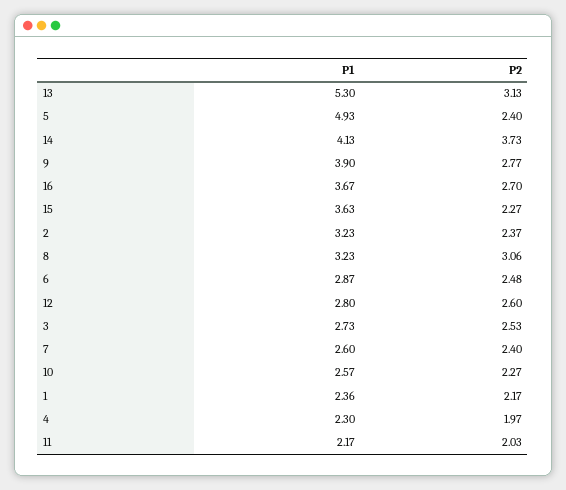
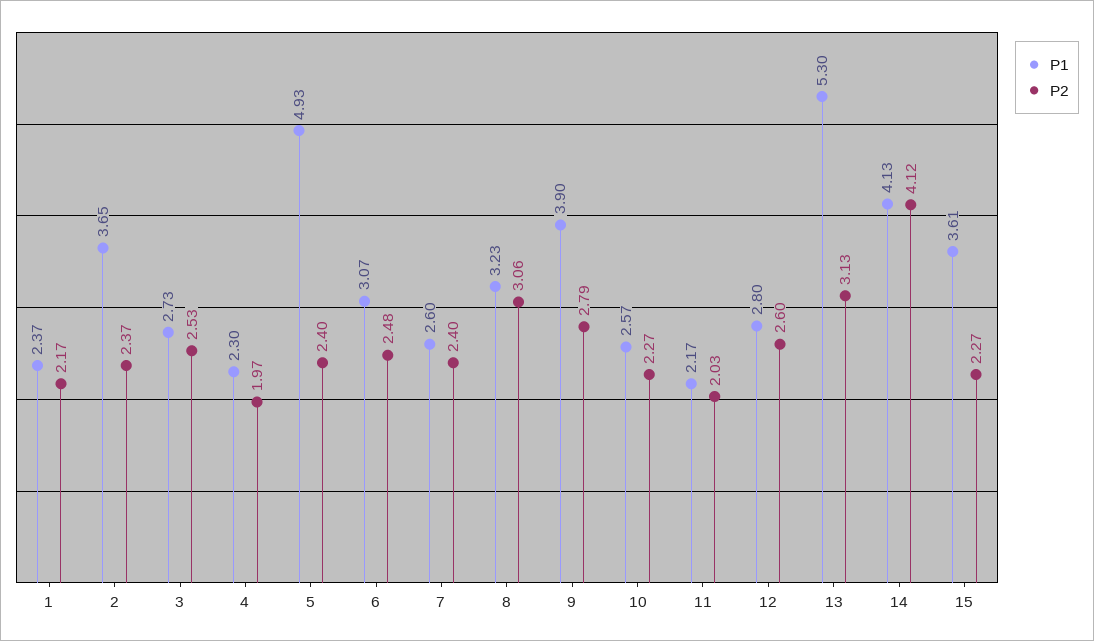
P2, 14: 3.73 -> 4.12
P2, 9: 2.77 -> 2.79
P1, 16: 3.67 -> none
P2, 16: 2.7 -> none
P1, 15: 3.63 -> 3.61
P1, 2: 3.23 -> 3.65
P1, 6: 2.87 -> 3.07
P1, 1: 2.36 -> 2.37

